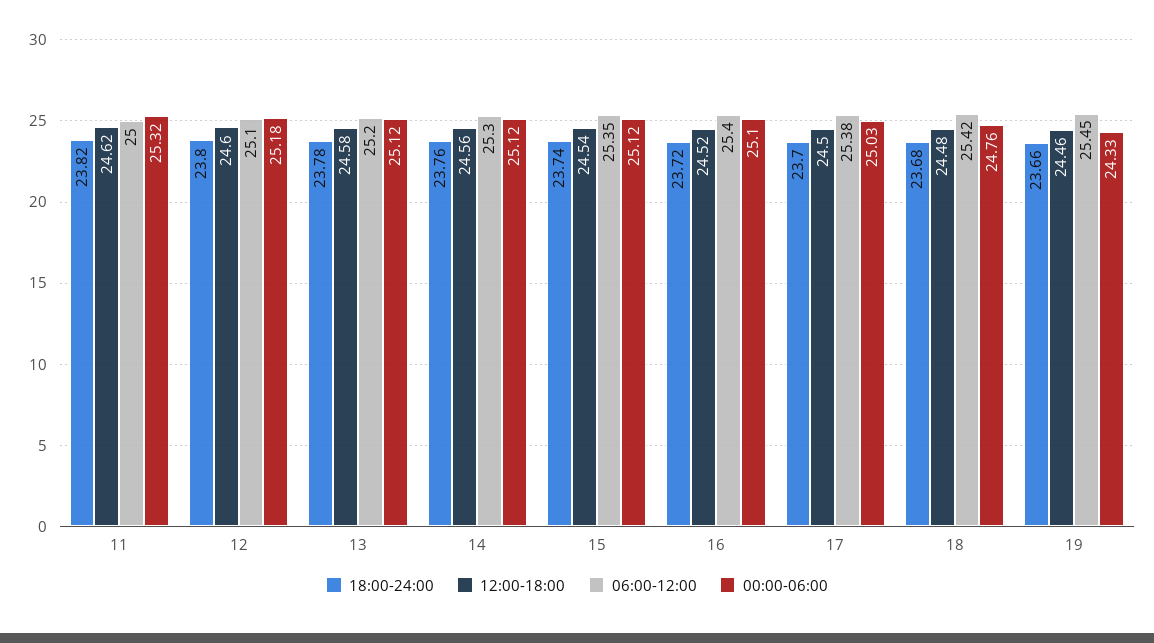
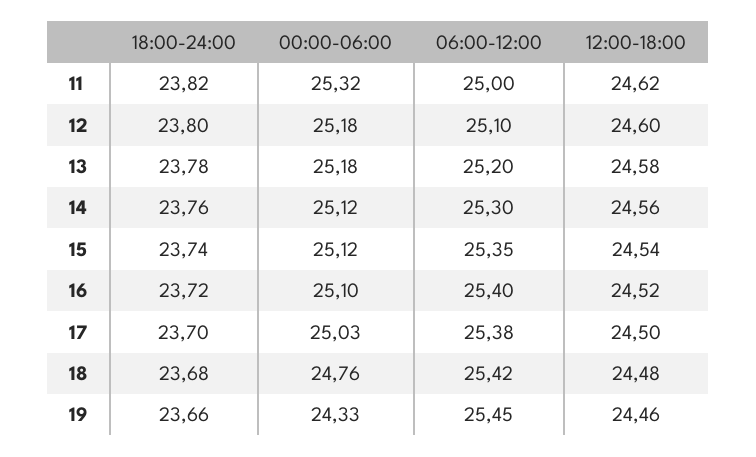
00:00-06:00, 13: 25.12 -> 25.18

